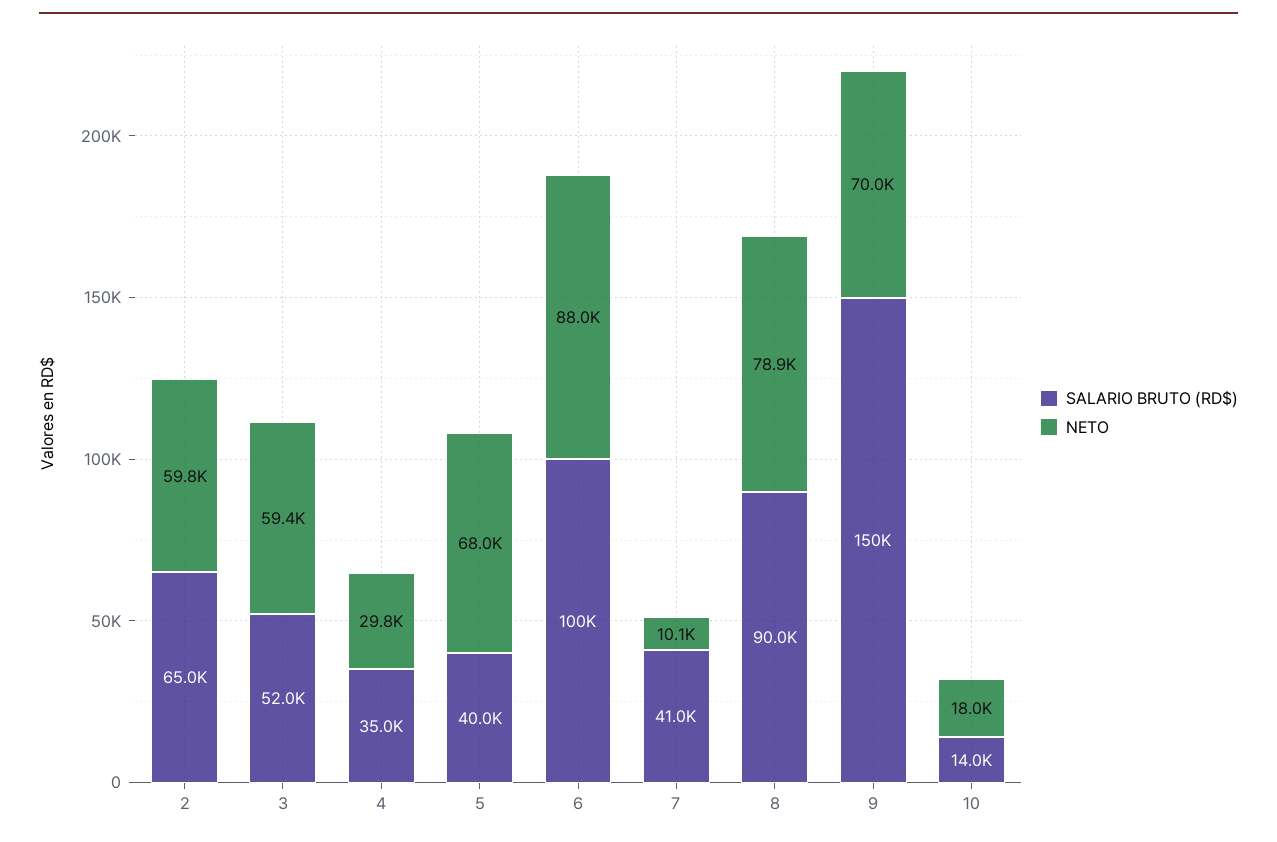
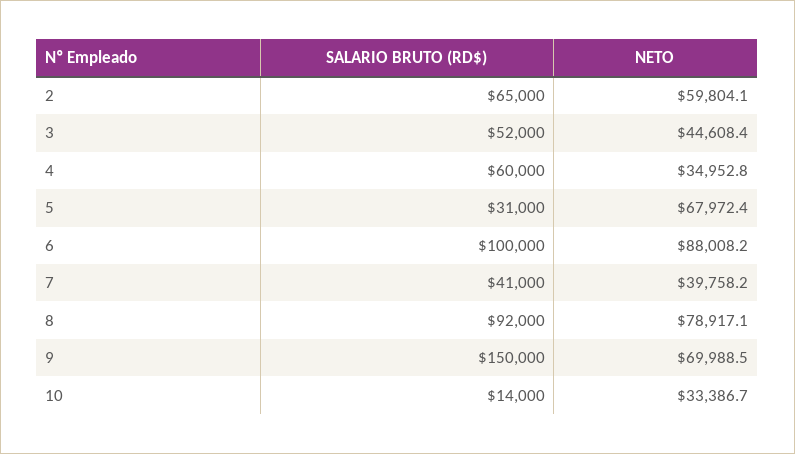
NETO, 3: 59400 -> 44608.4
SALARIO BRUTO (RD$), 4: 35000 -> 60000
NETO, 4: 29800 -> 34952.8
SALARIO BRUTO (RD$), 5: 40000 -> 31000
NETO, 7: 10100 -> 39758.2
SALARIO BRUTO (RD$), 8: 90000 -> 92000
NETO, 10: 18000 -> 33386.7

